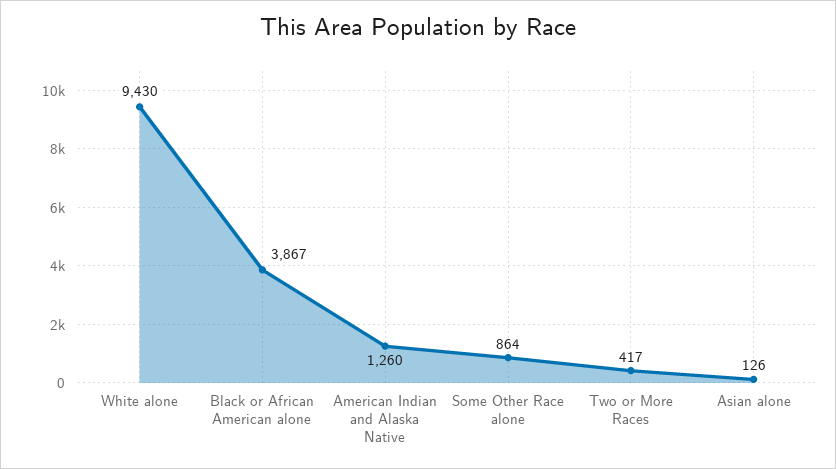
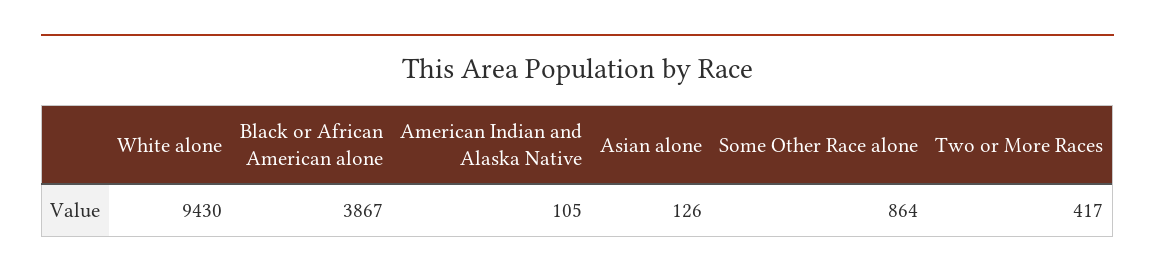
American Indian and Alaska Native: 1260 -> 105

